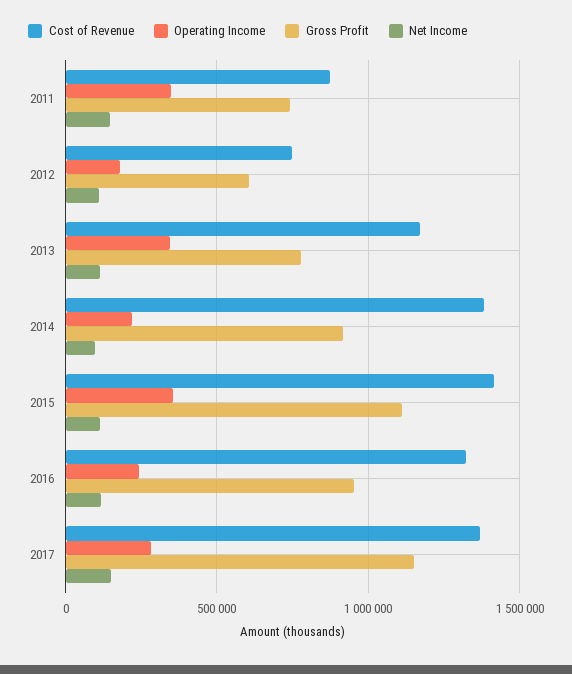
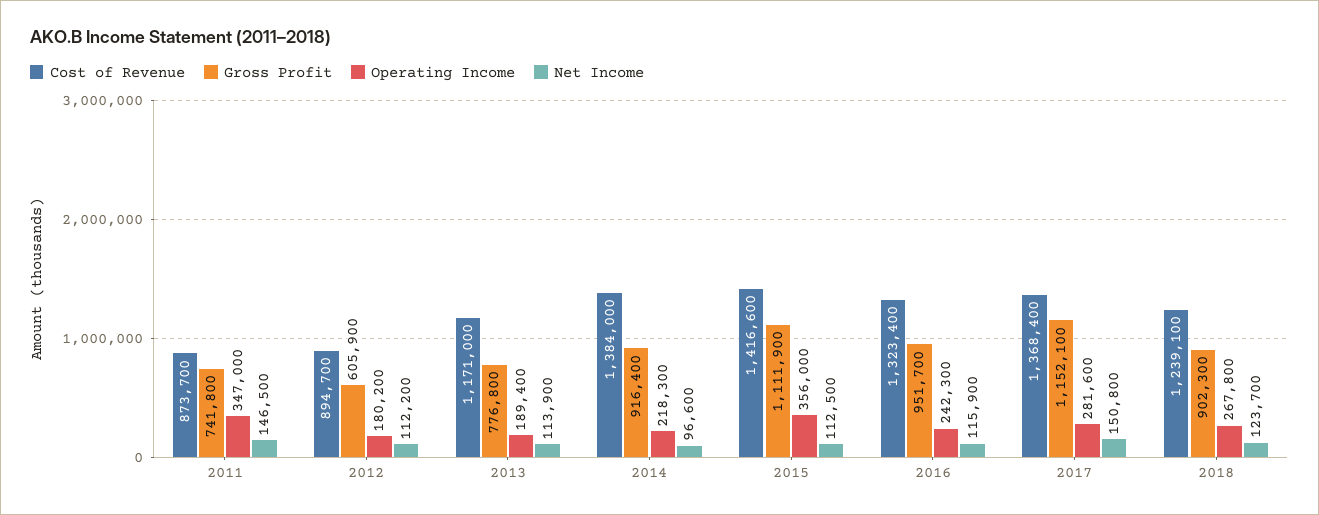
Cost of Revenue, 2012: 750000 -> 894700
Operating Income, 2013: 350000 -> 189400
Cost of Revenue, 2018: none -> 1239100
Gross Profit, 2018: none -> 902300
Operating Income, 2018: none -> 267800
Net Income, 2018: none -> 123700

